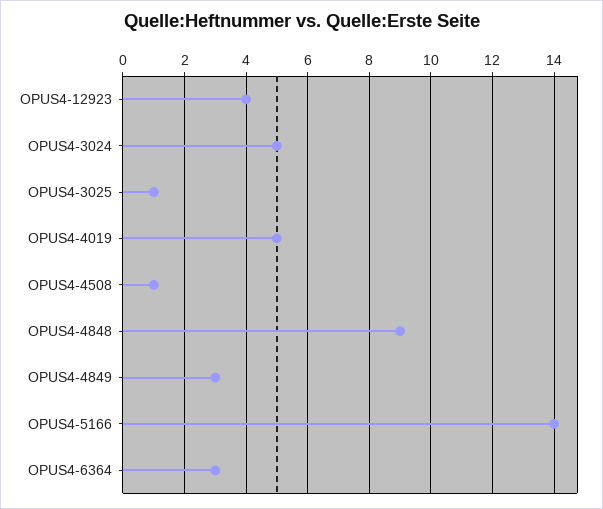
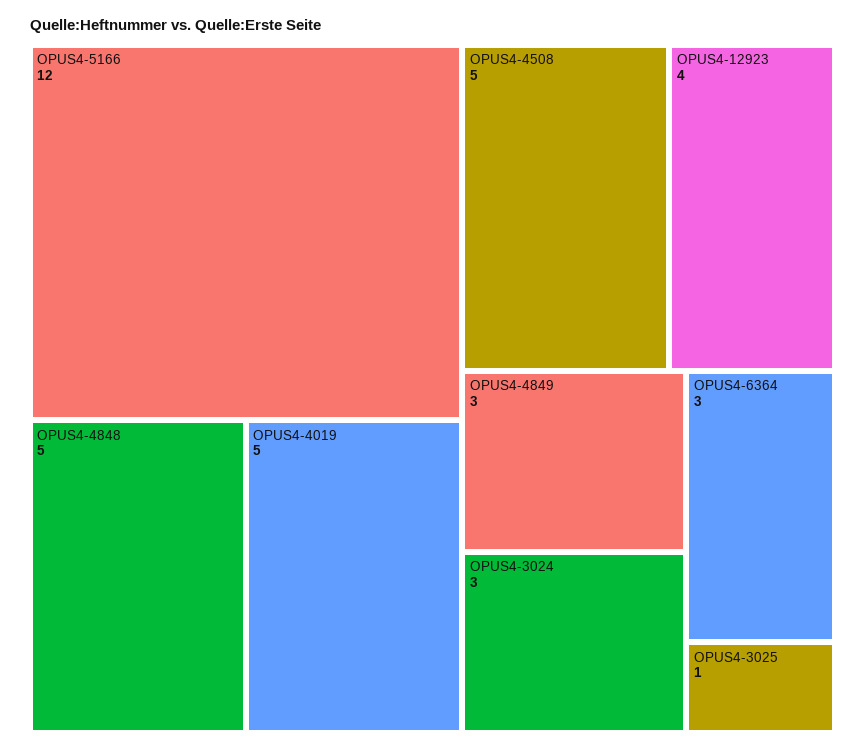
OPUS4-3024: 5 -> 3
OPUS4-4508: 1 -> 5
OPUS4-4848: 9 -> 5
OPUS4-5166: 14 -> 12

